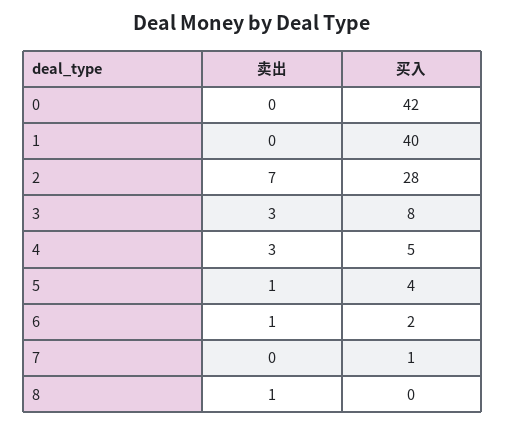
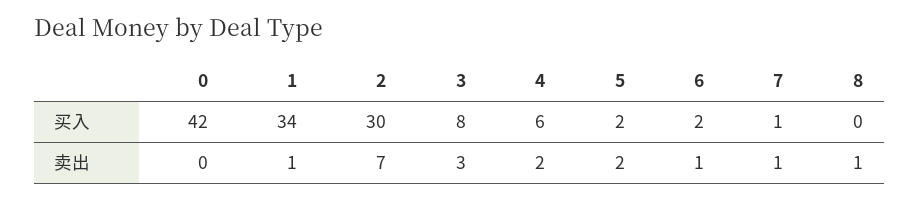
卖出, 1: 0 -> 1
买入, 1: 40 -> 34
买入, 2: 28 -> 30
卖出, 4: 3 -> 2
买入, 4: 5 -> 6
卖出, 5: 1 -> 2
买入, 5: 4 -> 2
卖出, 7: 0 -> 1

